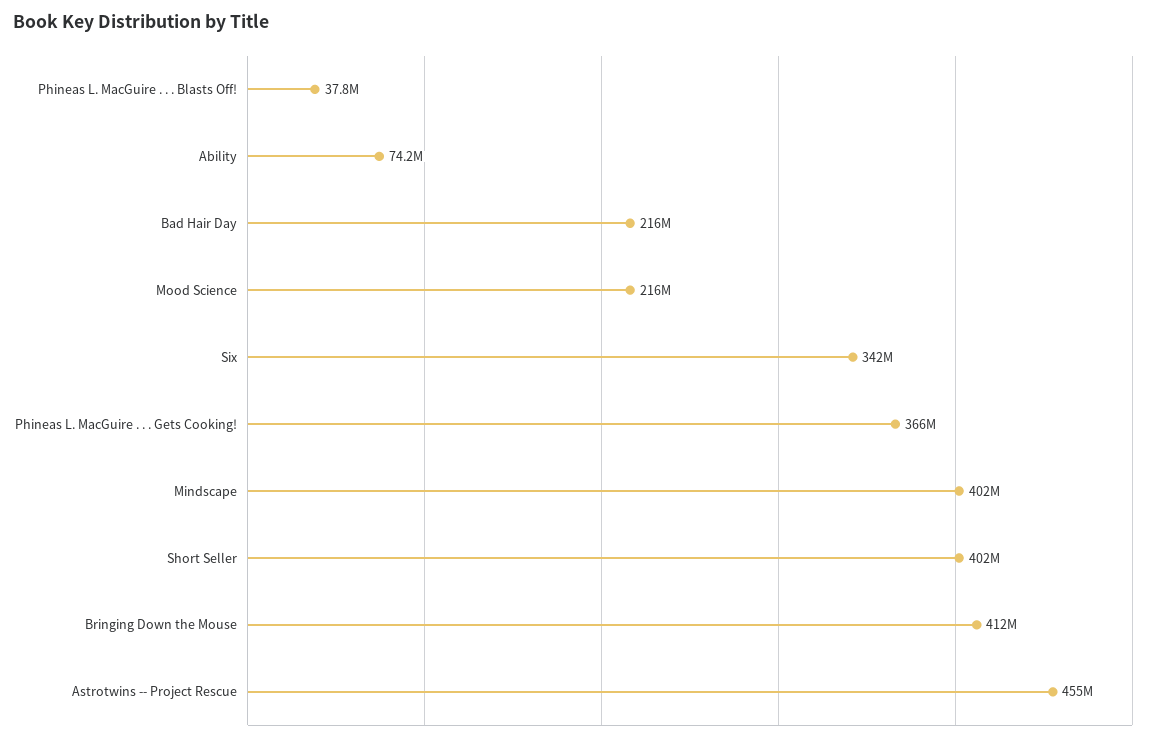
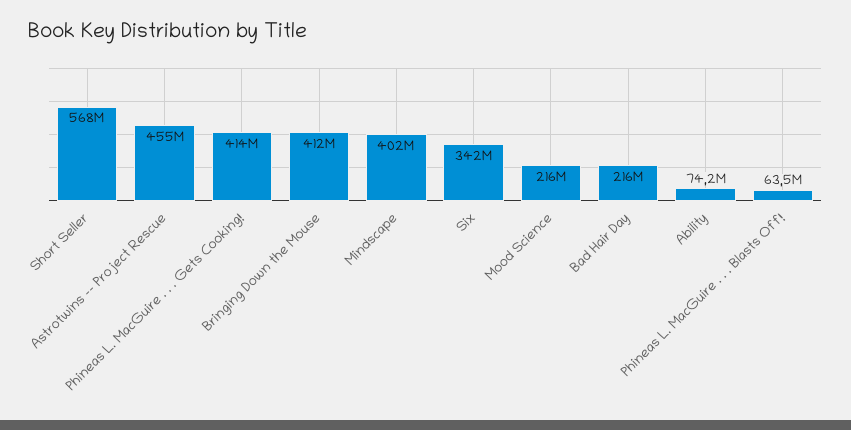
Phineas L. MacGuire . . . Blasts Off!: 37800000 -> 63500000
Phineas L. MacGuire . . . Gets Cooking!: 366000000 -> 414000000
Short Seller: 402000000 -> 568000000

